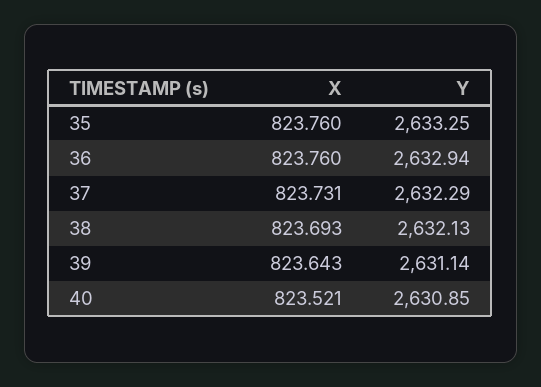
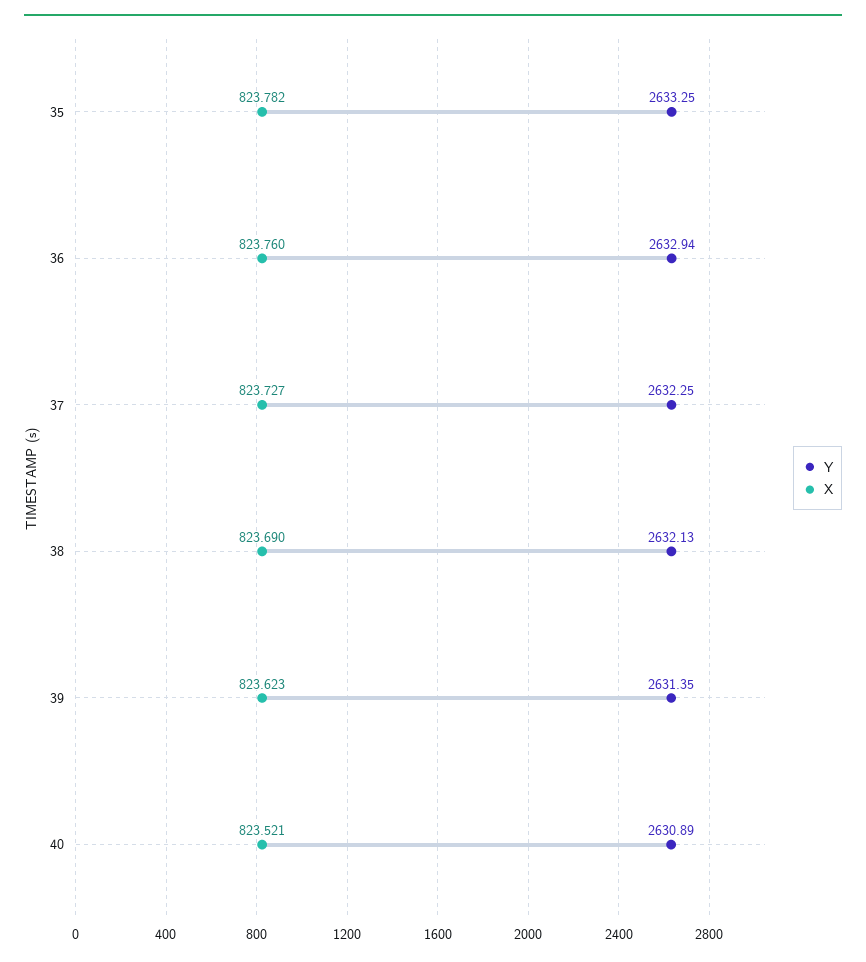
X, 35: 823.76 -> 823.782
X, 37: 823.731 -> 823.727
Y, 37: 2632.29 -> 2632.25
X, 38: 823.693 -> 823.69
X, 39: 823.643 -> 823.623
Y, 39: 2631.14 -> 2631.35
Y, 40: 2630.85 -> 2630.89

